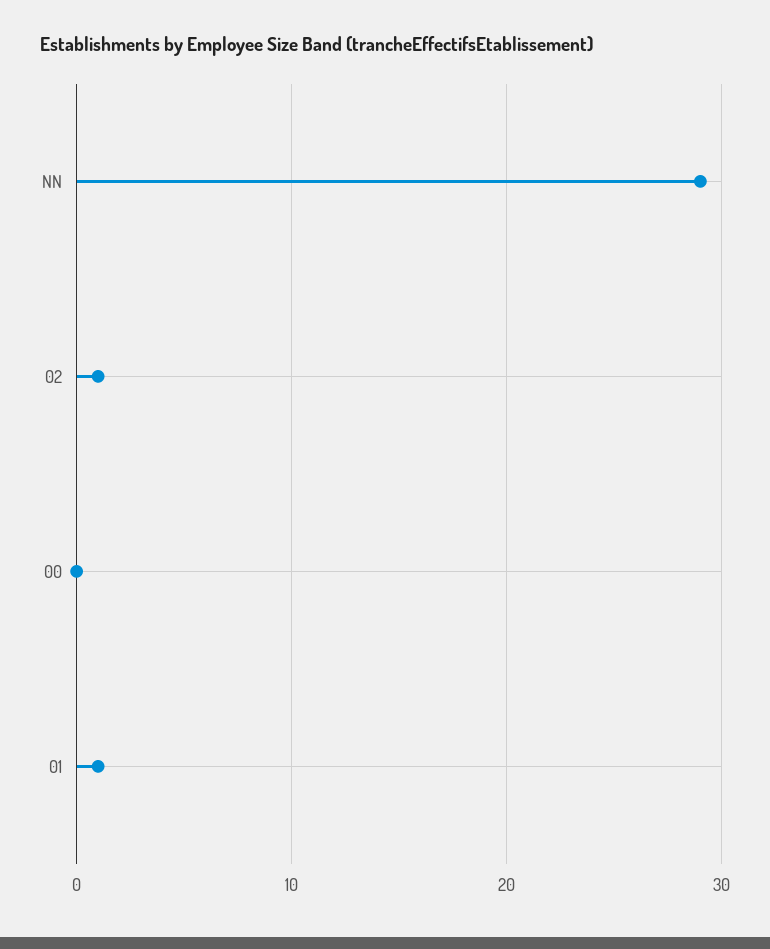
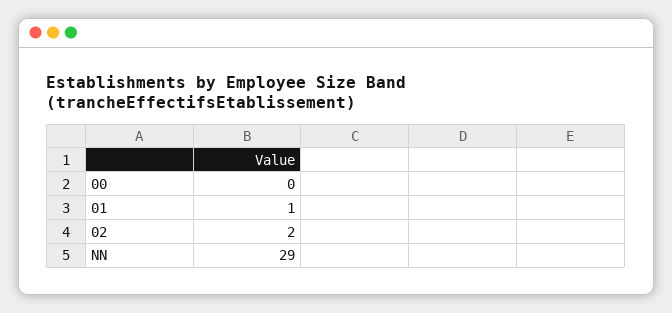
02: 1 -> 2

